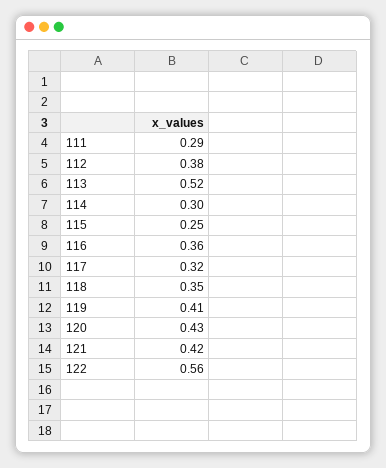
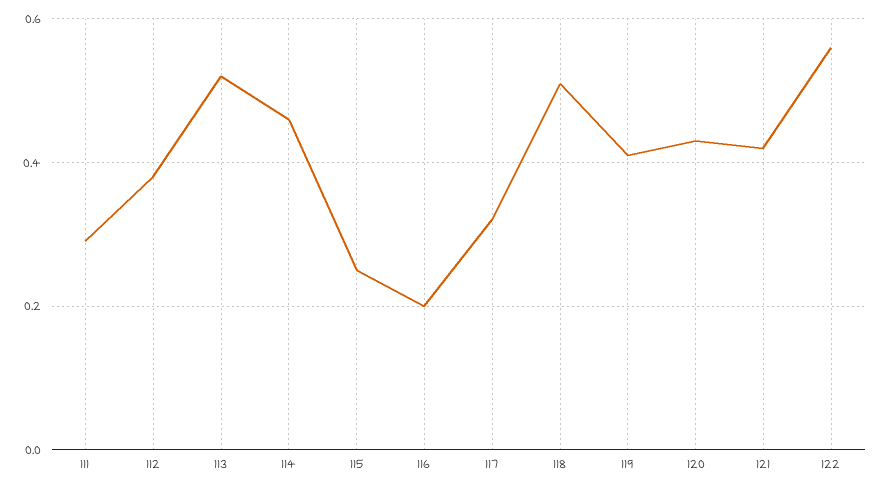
114: 0.3 -> 0.45
116: 0.36 -> 0.2
118: 0.35 -> 0.5

